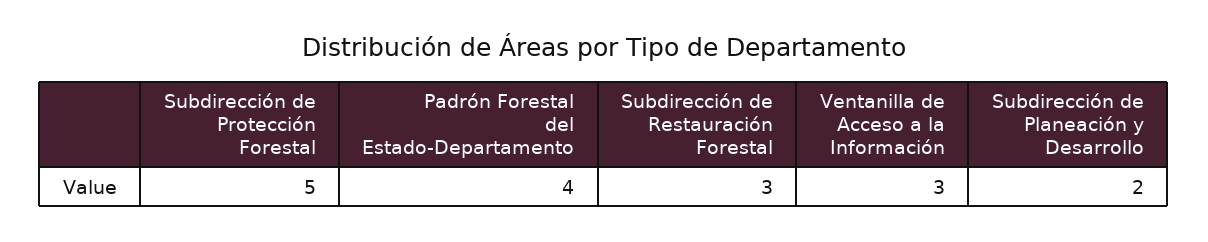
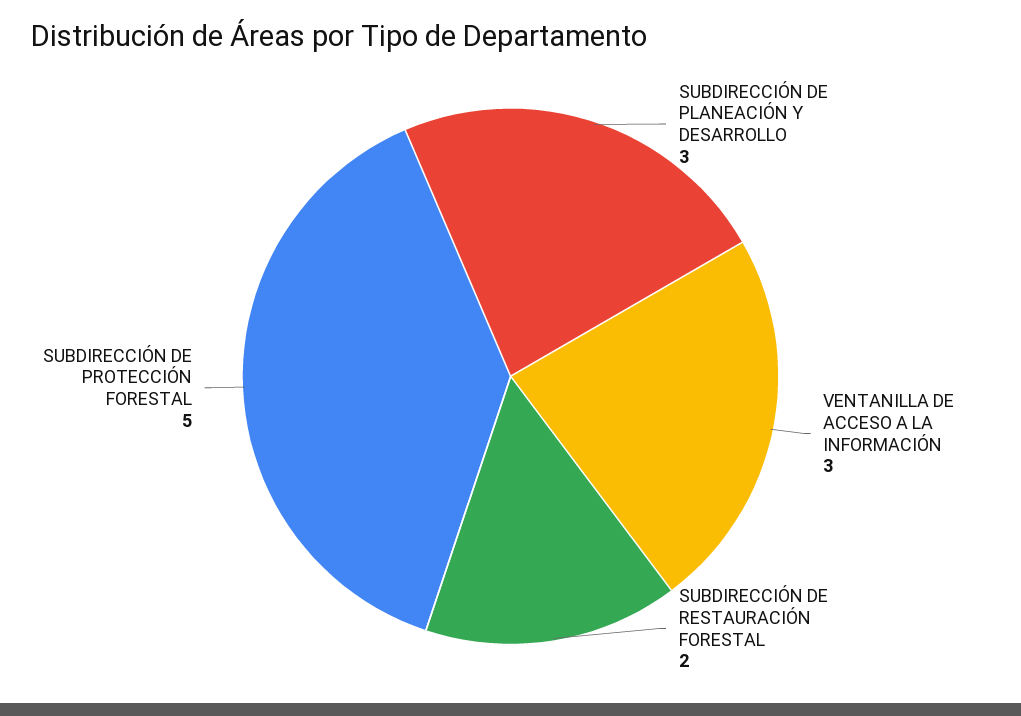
Padrón Forestal del Estado-Departamento: 4 -> none
Subdirección de Restauración Forestal: 3 -> 2
Subdirección de Planeación y Desarrollo: 2 -> 3

